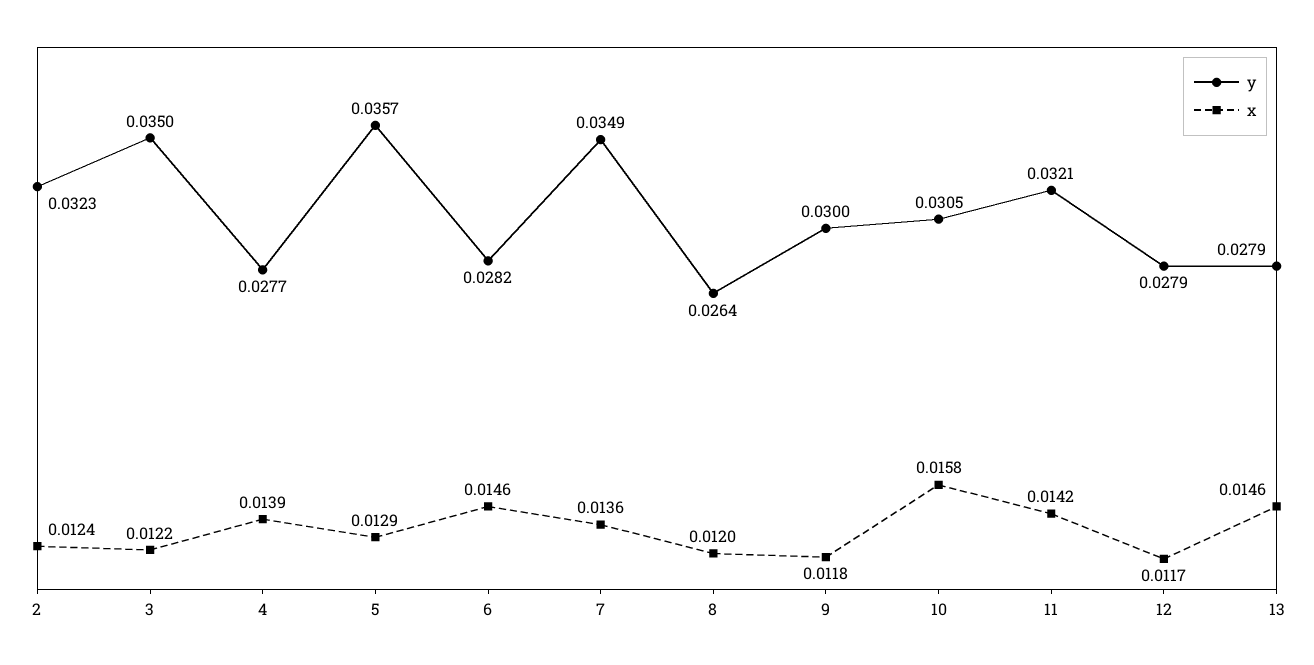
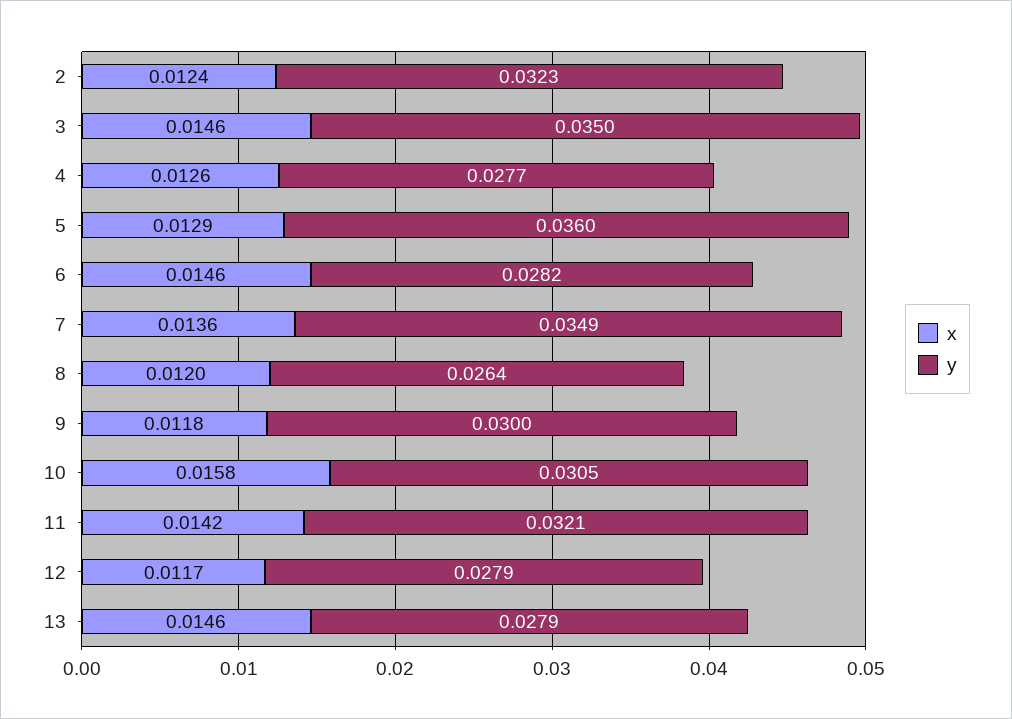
x, 3: 0.0122 -> 0.0146
x, 4: 0.0139 -> 0.0126
y, 5: 0.0357 -> 0.036

